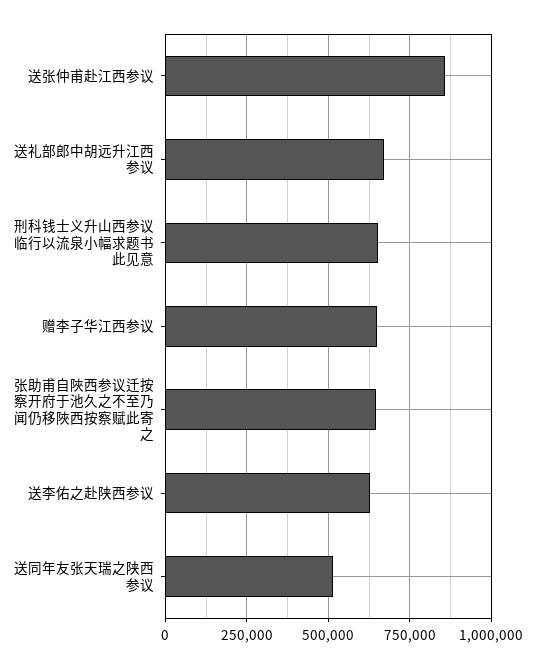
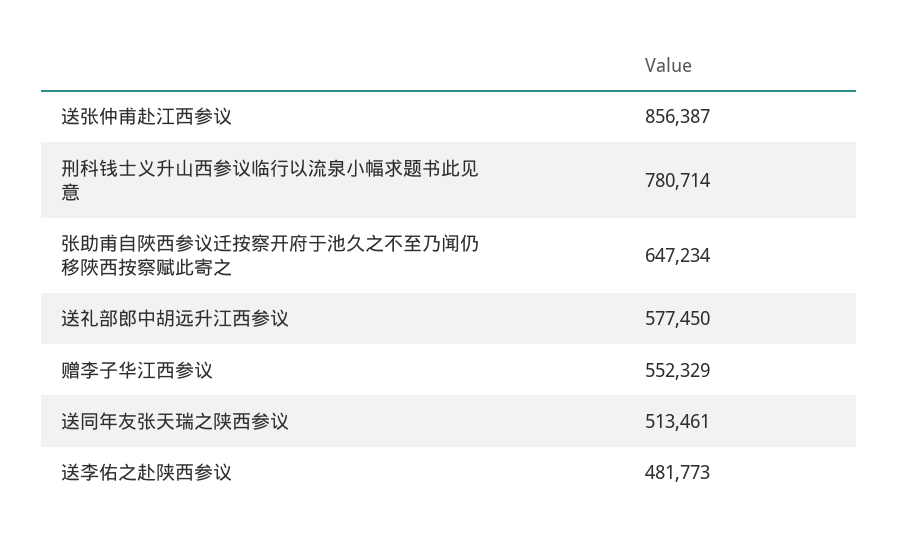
送礼部郎中胡远升江西参议: 675000 -> 577450
刑科钱士义升山西参议临行以流泉小幅求题书此见意: 650000 -> 780714
赠李子华江西参议: 650000 -> 552329
送李佑之赴陕西参议: 625000 -> 481773

